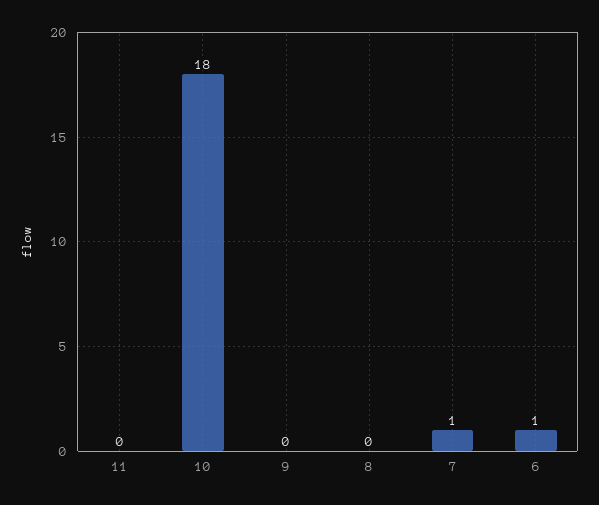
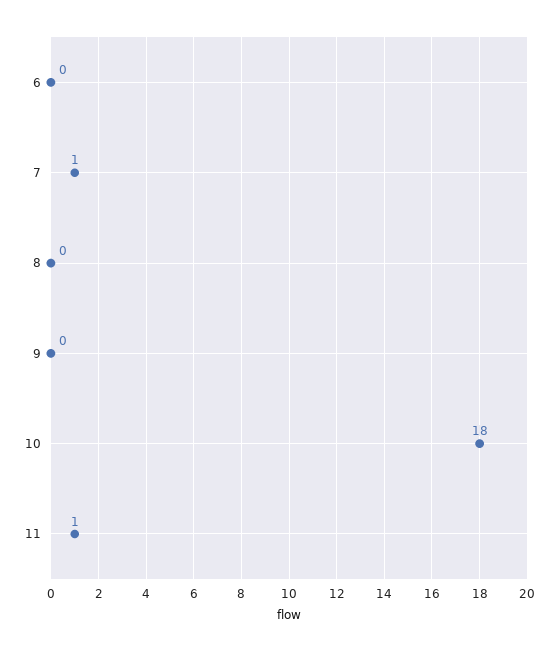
11: 0 -> 1
6: 1 -> 0

